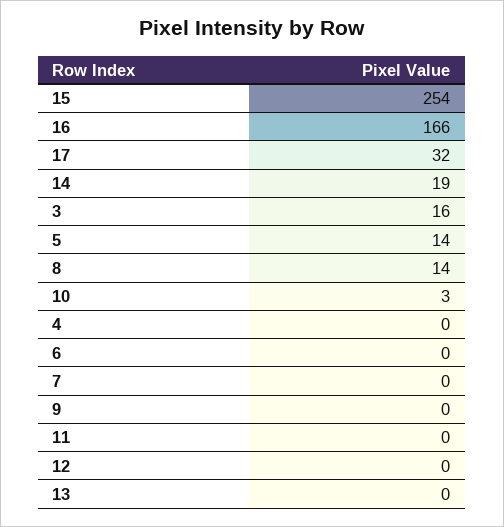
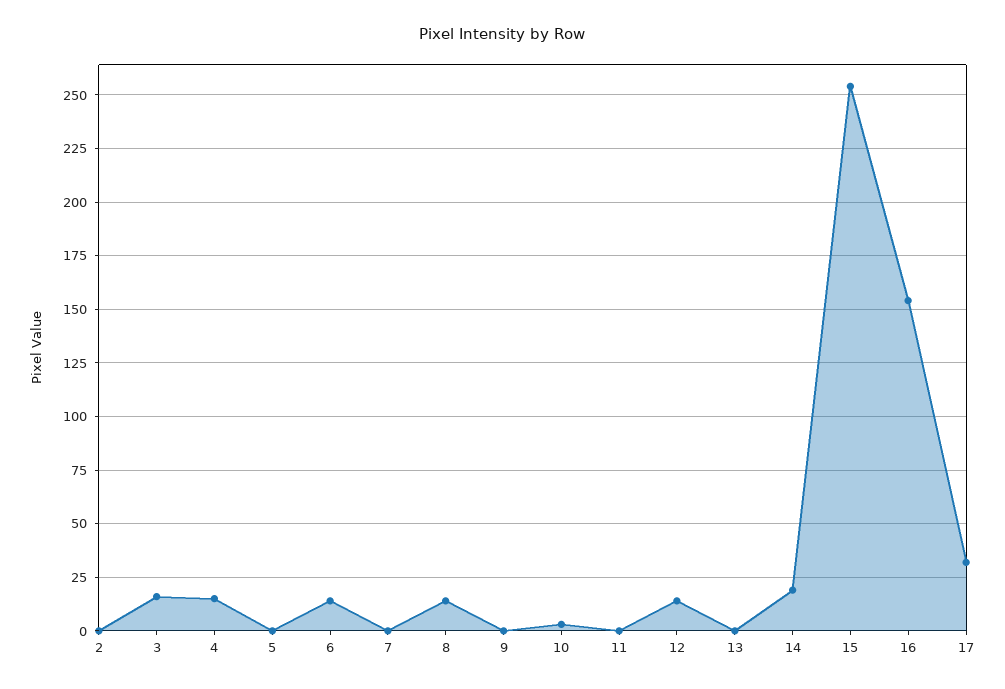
16: 166 -> 155
5: 14 -> 0
4: 0 -> 15
6: 0 -> 15
12: 0 -> 15
2: none -> 0

